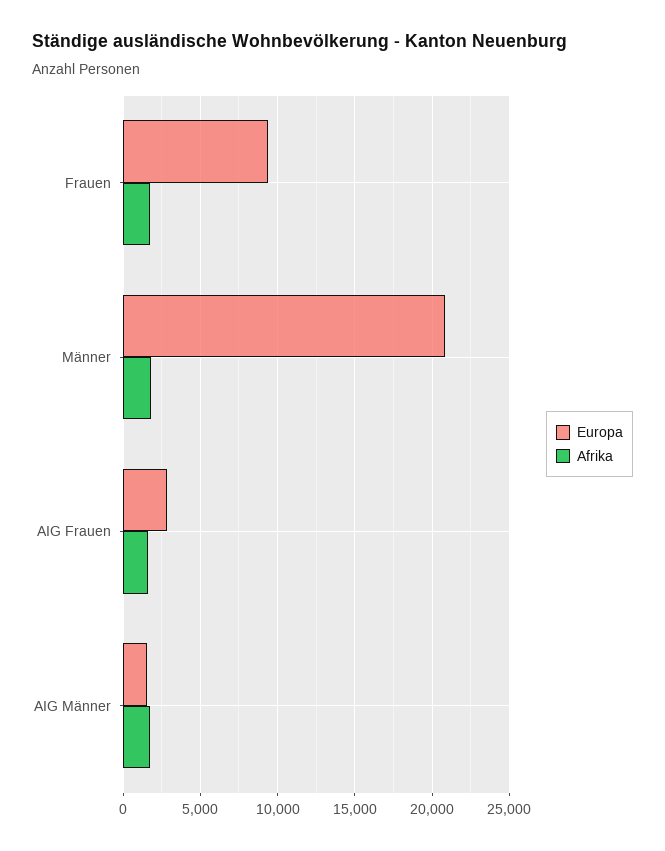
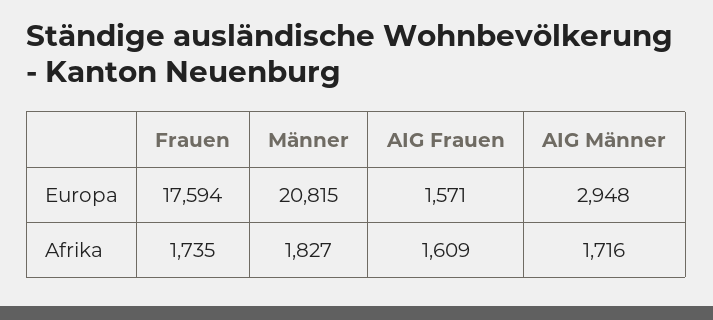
Europa, Frauen: 9500 -> 17594
Europa, AIG Frauen: 3000 -> 1571
Europa, AIG Männer: 1500 -> 2948

